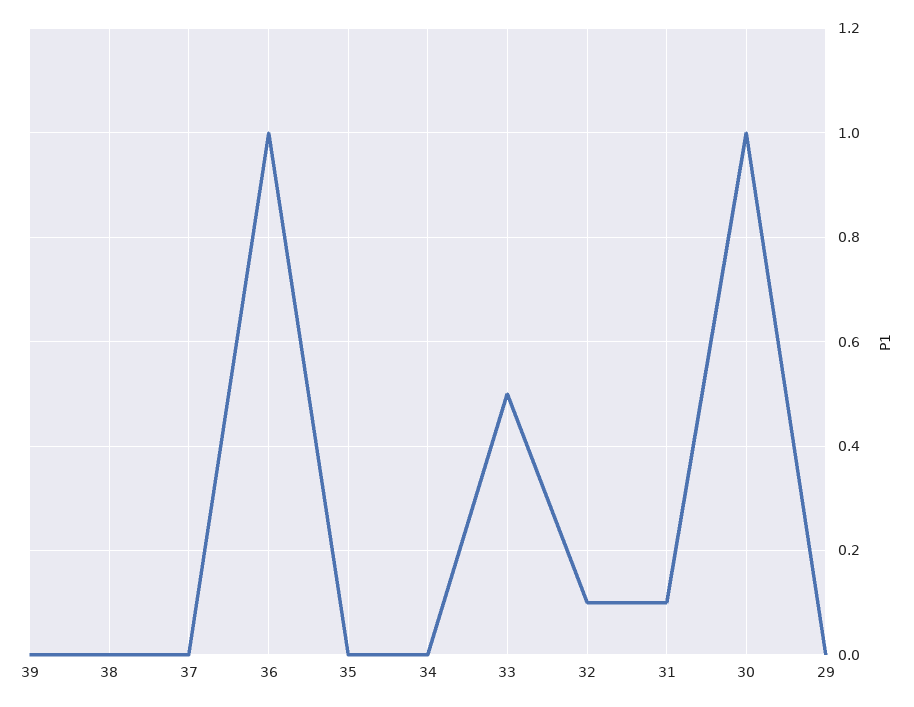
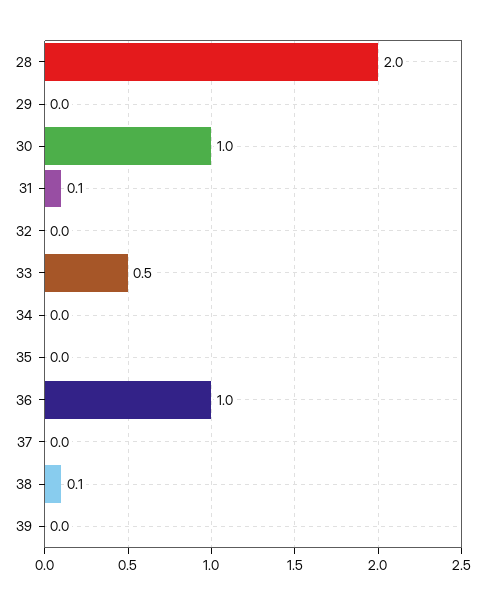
38: 0 -> 0.1
32: 0.1 -> 0
28: none -> 2

